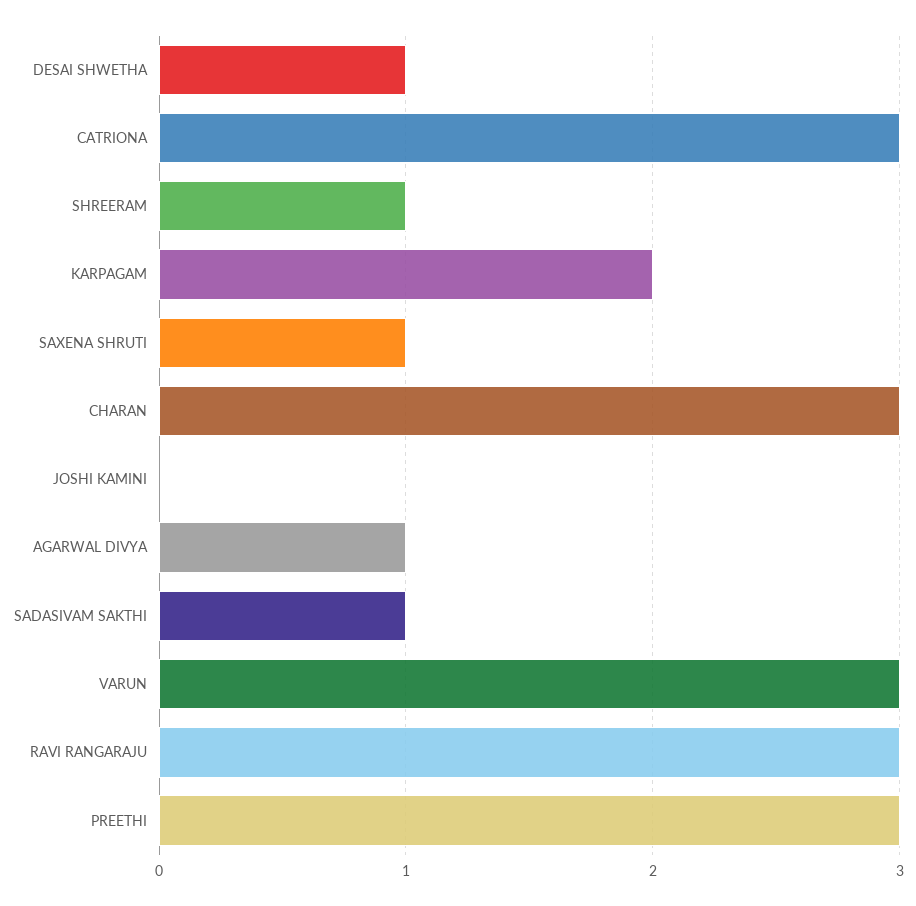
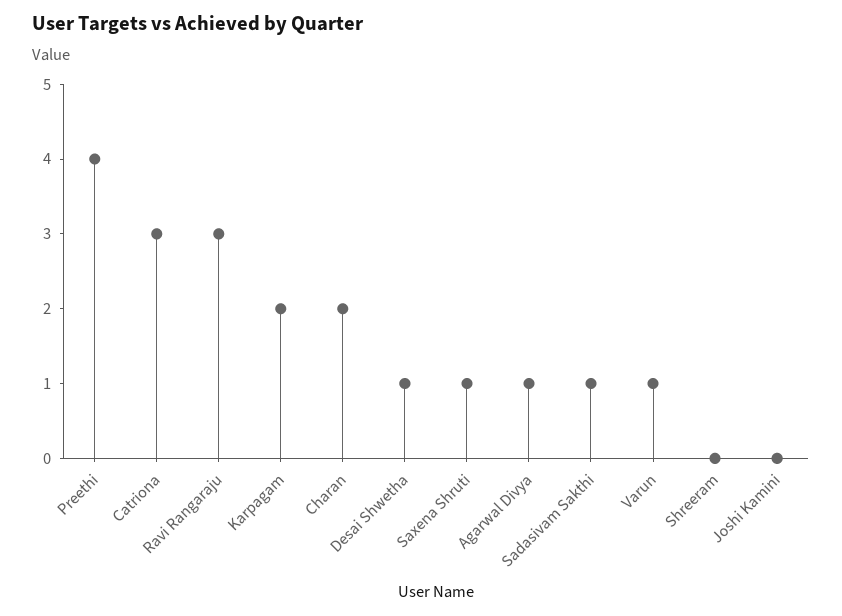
SHREERAM: 1 -> 0
CHARAN: 3 -> 2
VARUN: 3 -> 1
PREETHI: 3 -> 4

